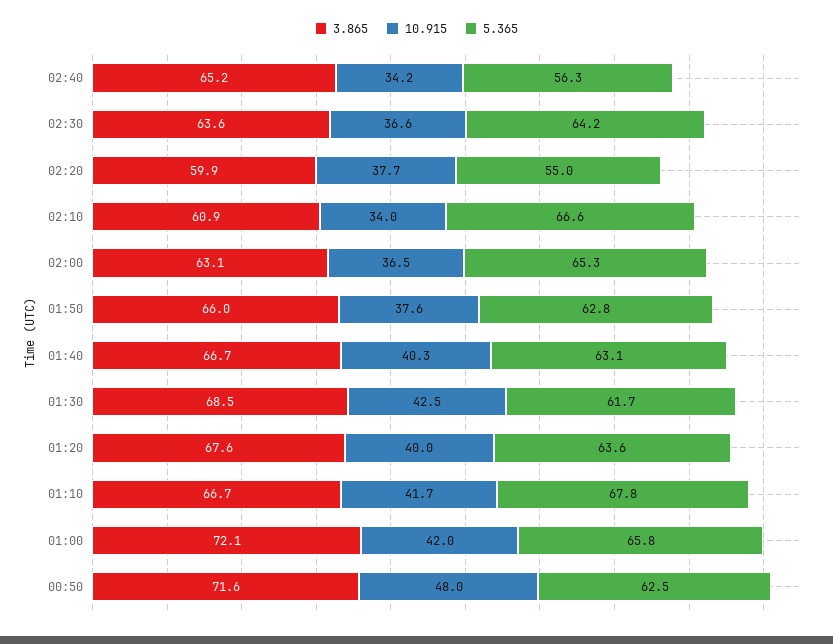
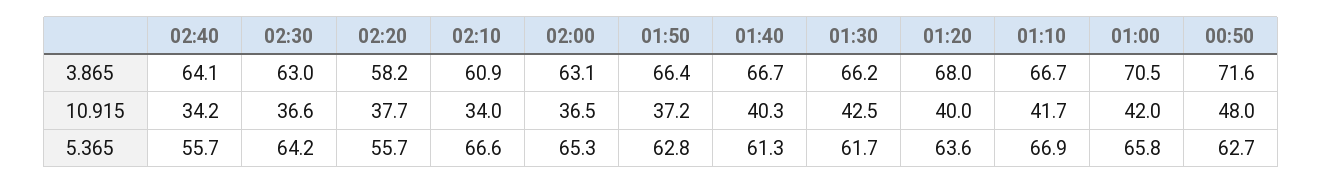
3.865, 02:40: 65.2 -> 64.1
5.365, 02:40: 56.3 -> 55.7
3.865, 02:30: 63.6 -> 63
3.865, 02:20: 59.9 -> 58.2
5.365, 02:20: 55 -> 55.7
3.865, 01:50: 66 -> 66.4
10.915, 01:50: 37.6 -> 37.2
5.365, 01:40: 63.1 -> 61.3
3.865, 01:30: 68.5 -> 66.2
3.865, 01:20: 67.6 -> 68
5.365, 01:10: 67.8 -> 66.9
3.865, 01:00: 72.1 -> 70.5
5.365, 00:50: 62.5 -> 62.7

